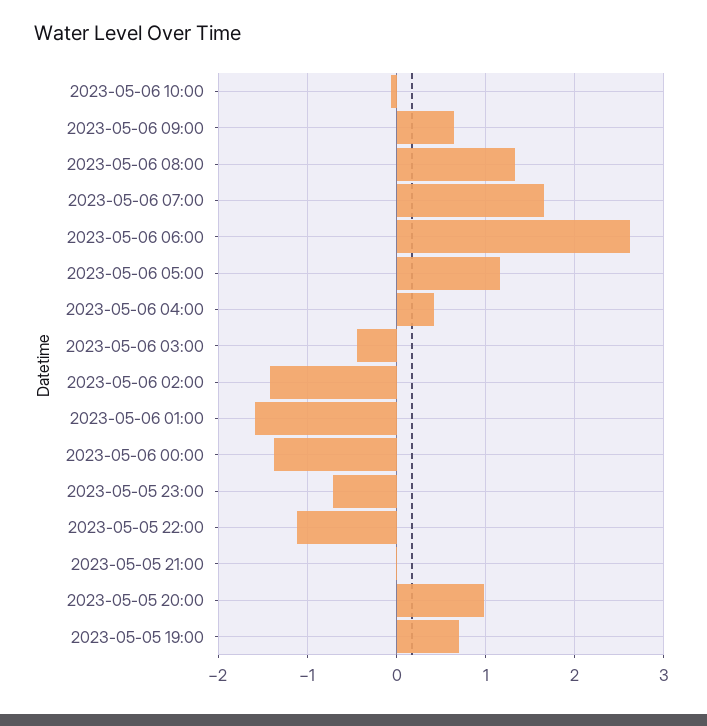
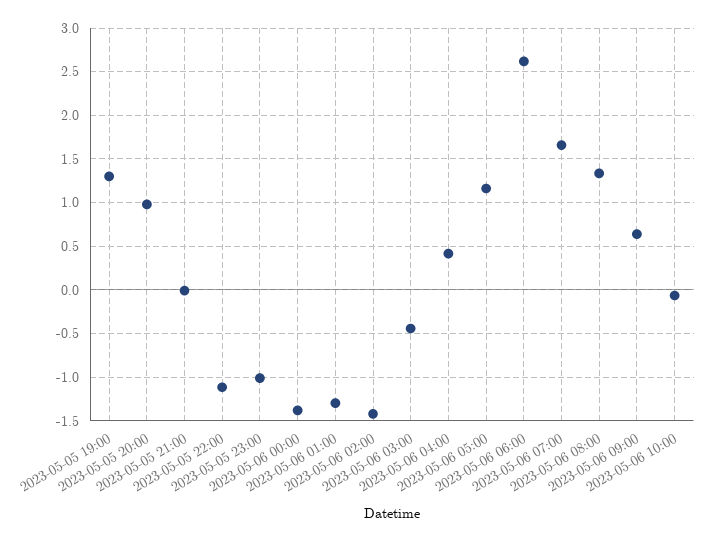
2023-05-06 01:00: -1.6 -> -1.3
2023-05-05 23:00: -0.7 -> -1
2023-05-05 19:00: 0.7 -> 1.3

